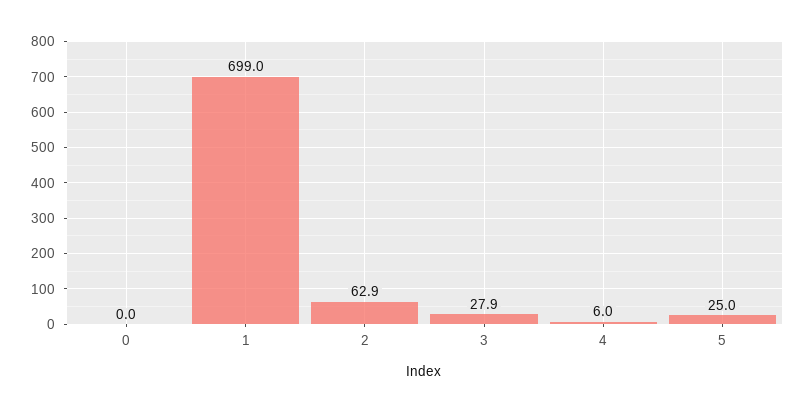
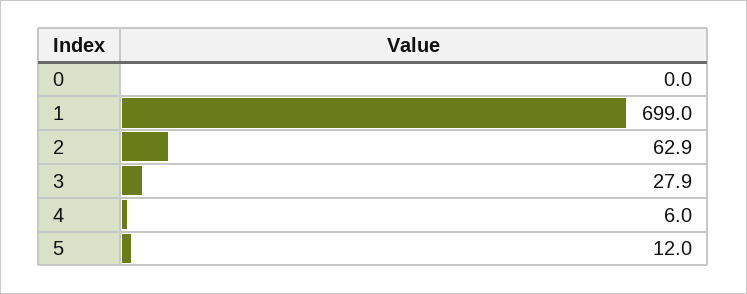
5: 25 -> 12

